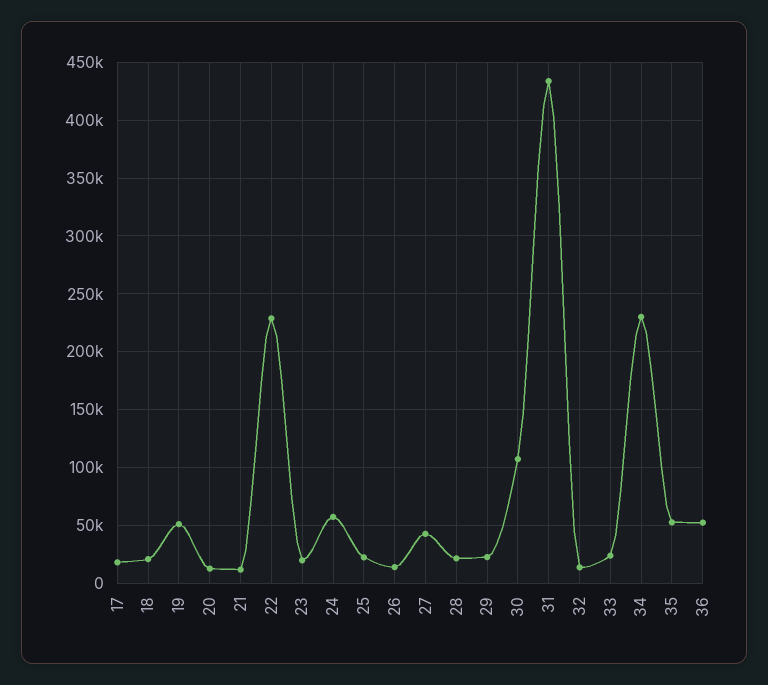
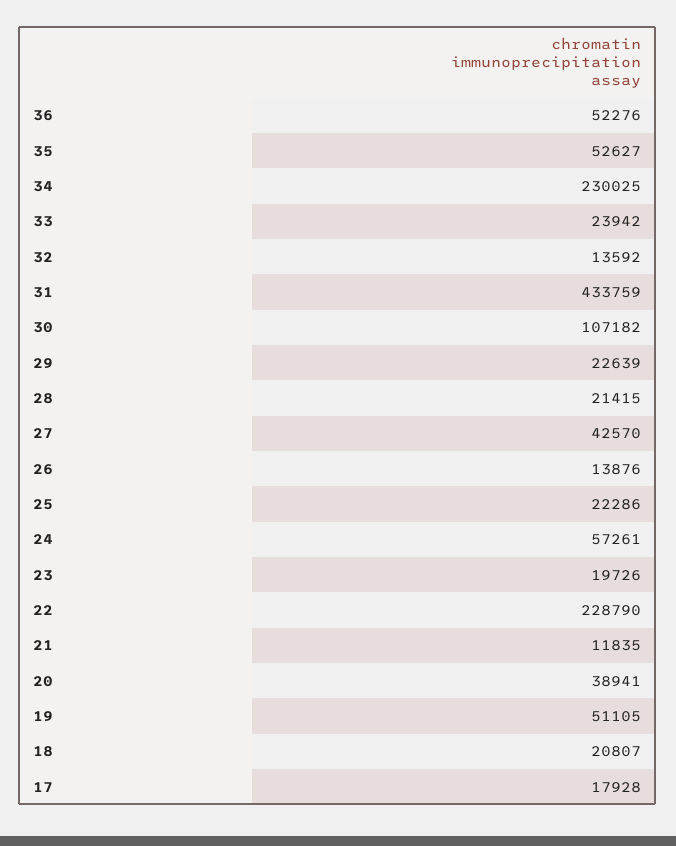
20: 10000 -> 38941

